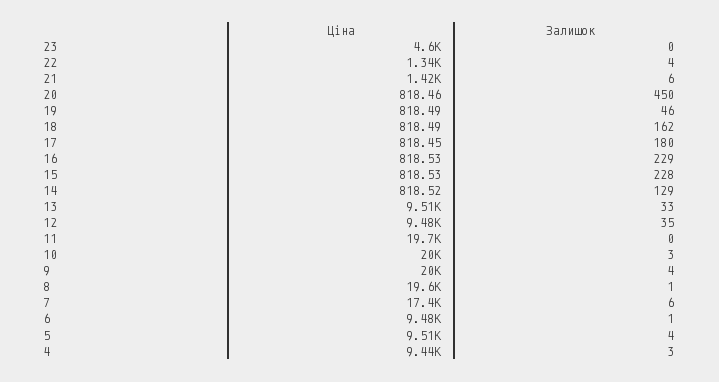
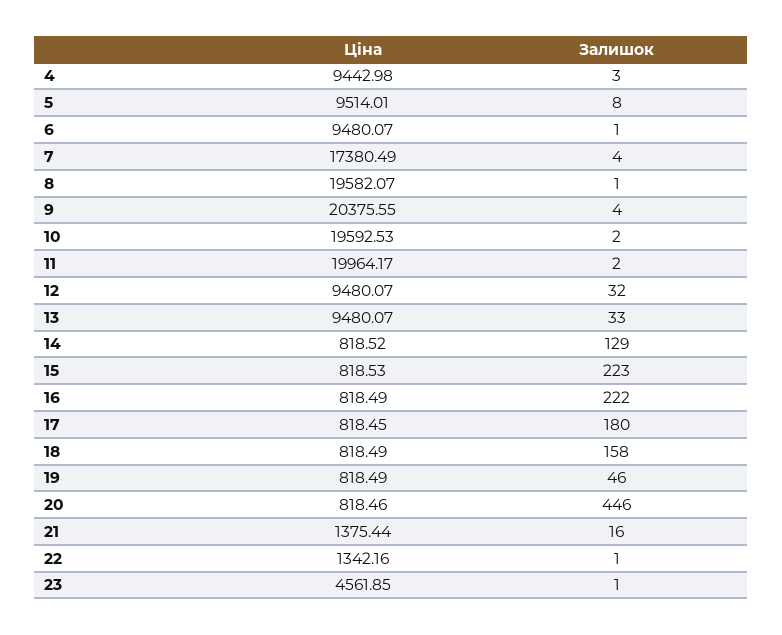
Ціна, 23: 4600 -> 4561.85
Залишок, 23: 0 -> 1
Залишок, 22: 4 -> 1
Ціна, 21: 1420 -> 1375.44
Залишок, 21: 6 -> 16
Залишок, 20: 450 -> 446
Залишок, 18: 162 -> 158
Ціна, 16: 818.53 -> 818.49
Залишок, 16: 229 -> 222
Залишок, 15: 228 -> 223
Ціна, 13: 9510 -> 9480.07
Залишок, 12: 35 -> 32
Ціна, 11: 19700 -> 19964.17
Залишок, 11: 0 -> 2
Ціна, 10: 20000 -> 19592.53
Залишок, 10: 3 -> 2
Ціна, 9: 20000 -> 20375.55
Залишок, 7: 6 -> 4
Залишок, 5: 4 -> 8

